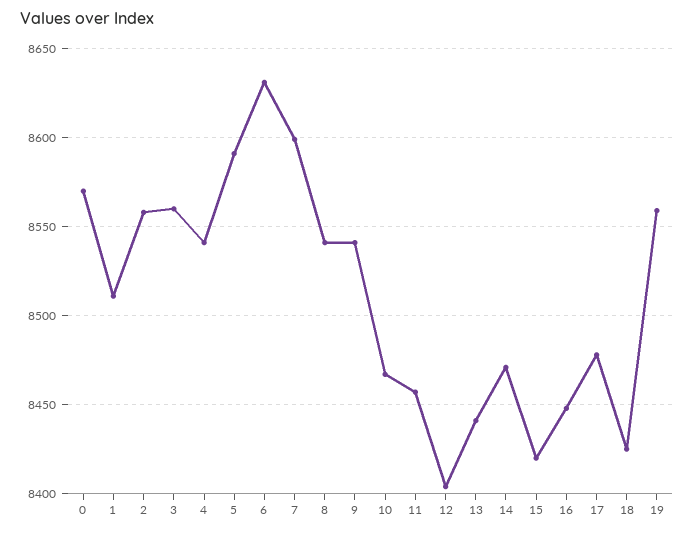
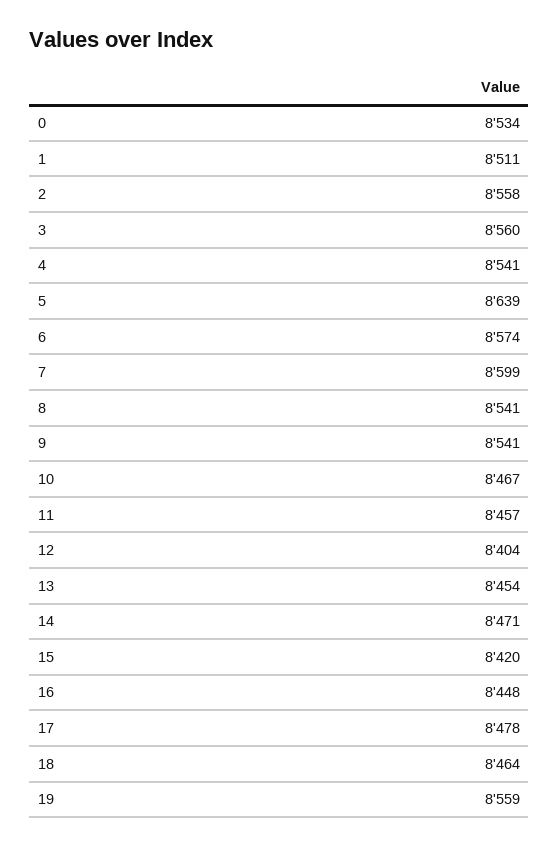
0: 8570 -> 8534
5: 8590 -> 8639
6: 8630 -> 8574
13: 8440 -> 8454
18: 8425 -> 8464

